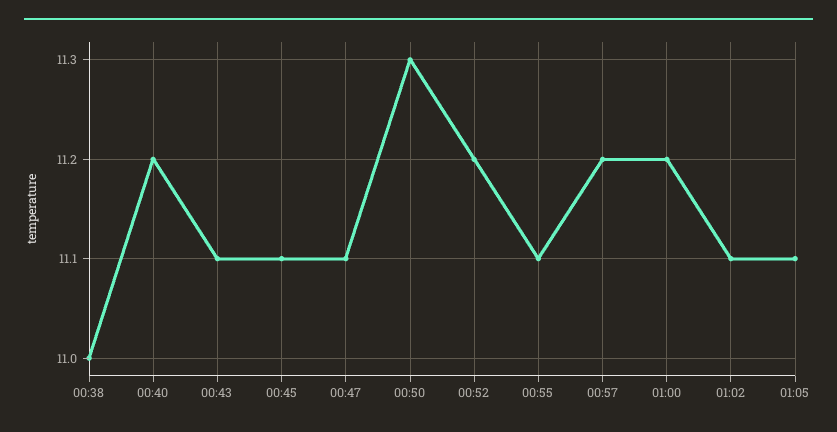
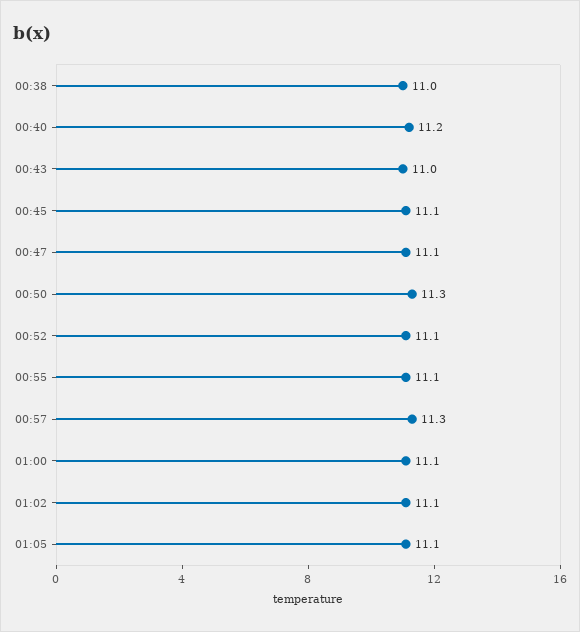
00:43: 11.1 -> 11
00:52: 11.2 -> 11.1
00:57: 11.2 -> 11.3
01:00: 11.2 -> 11.1

